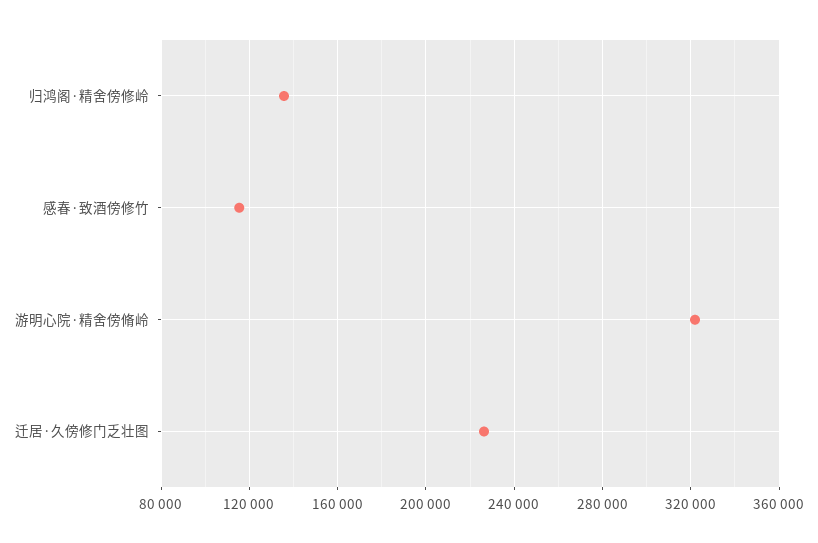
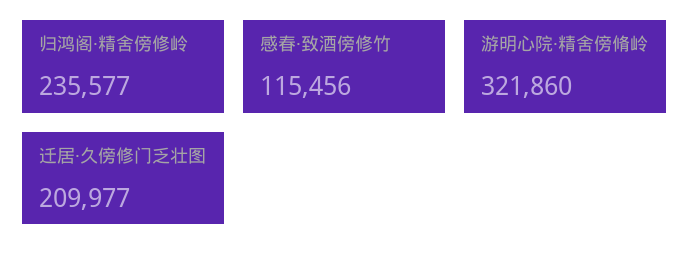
归鸿阁·精舍傍修岭: 135000 -> 235577
迁居·久傍修门乏壮图: 225000 -> 209977

